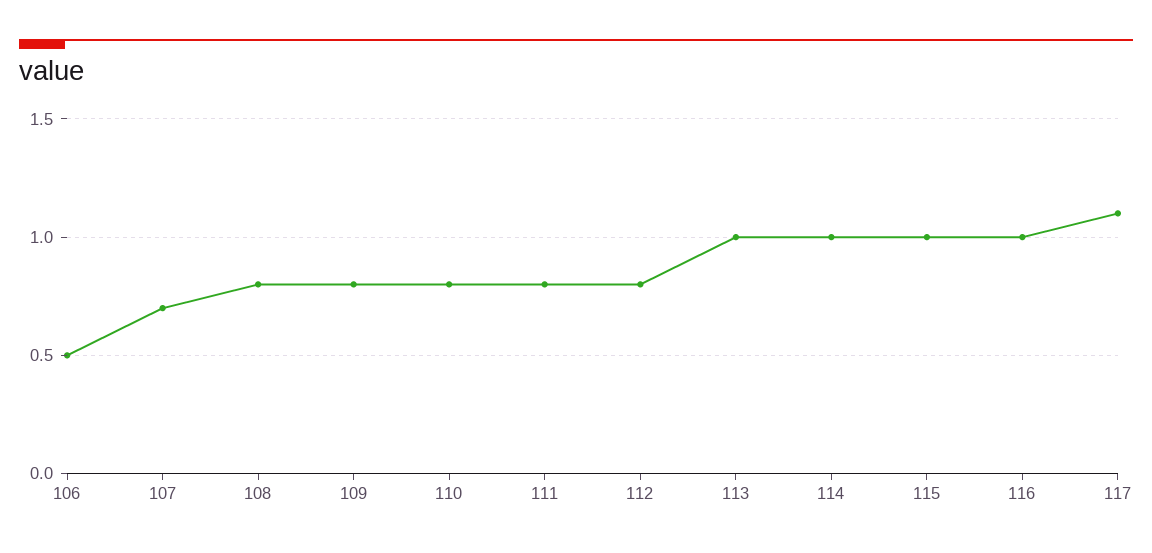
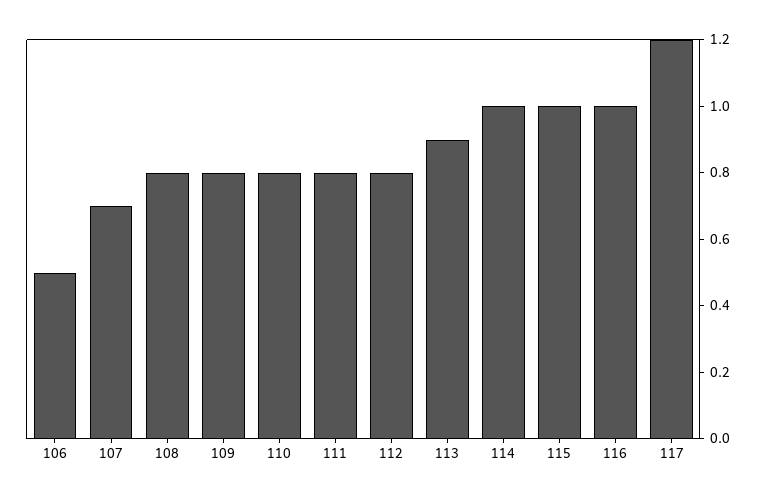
113: 1 -> 0.9
117: 1.1 -> 1.2

